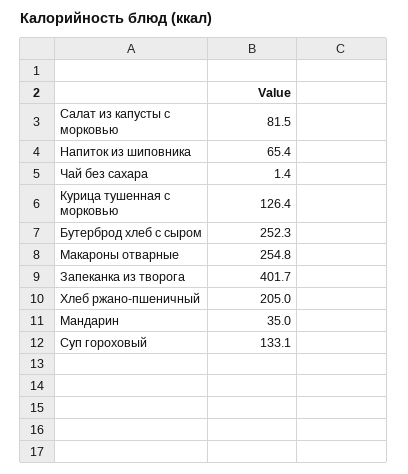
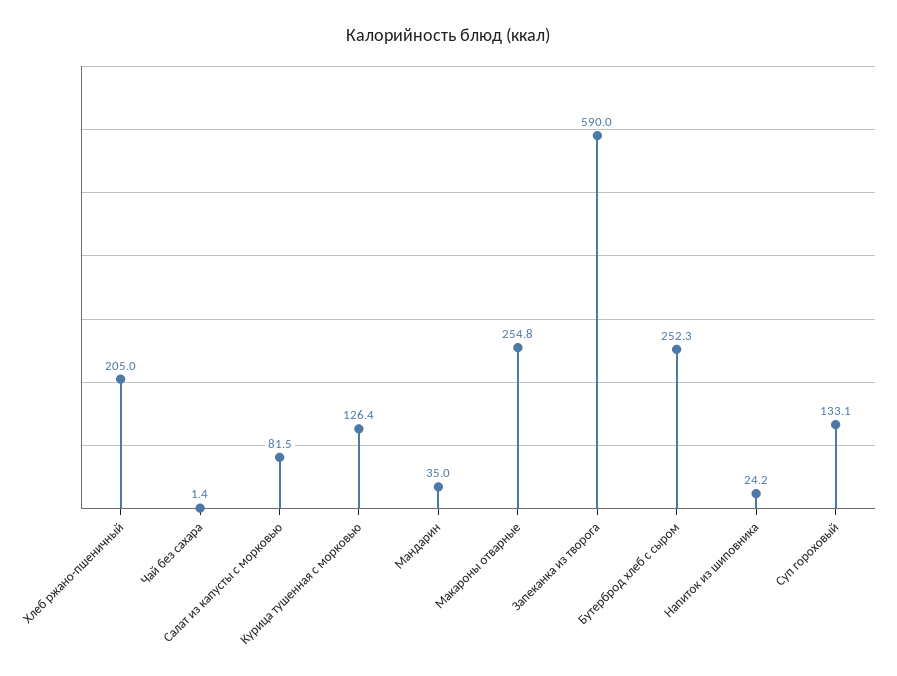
Напиток из шиповника: 65.4 -> 24.2
Запеканка из творога: 401.7 -> 590

